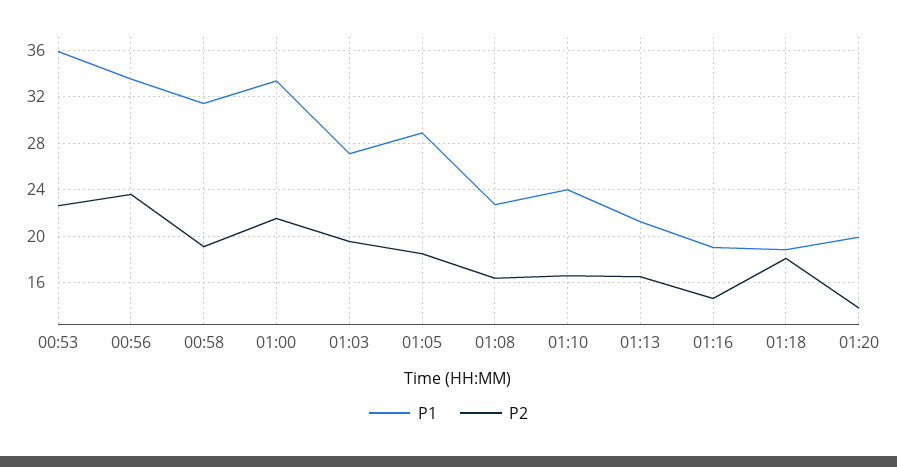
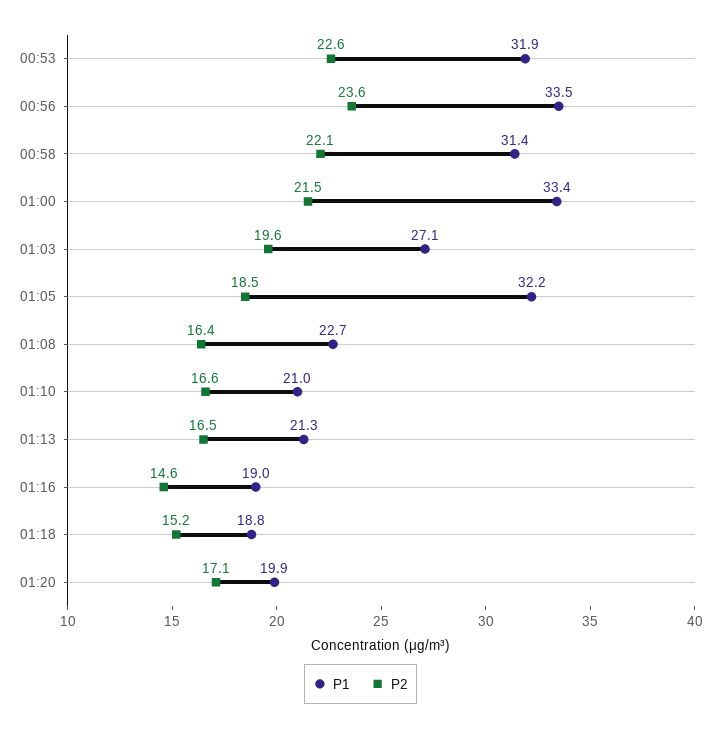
P1, 00:53: 36 -> 31.9
P2, 00:58: 19 -> 22.1
P1, 01:05: 29 -> 32.2
P1, 01:10: 24 -> 21
P2, 01:18: 18 -> 15.2
P2, 01:20: 14 -> 17.1

